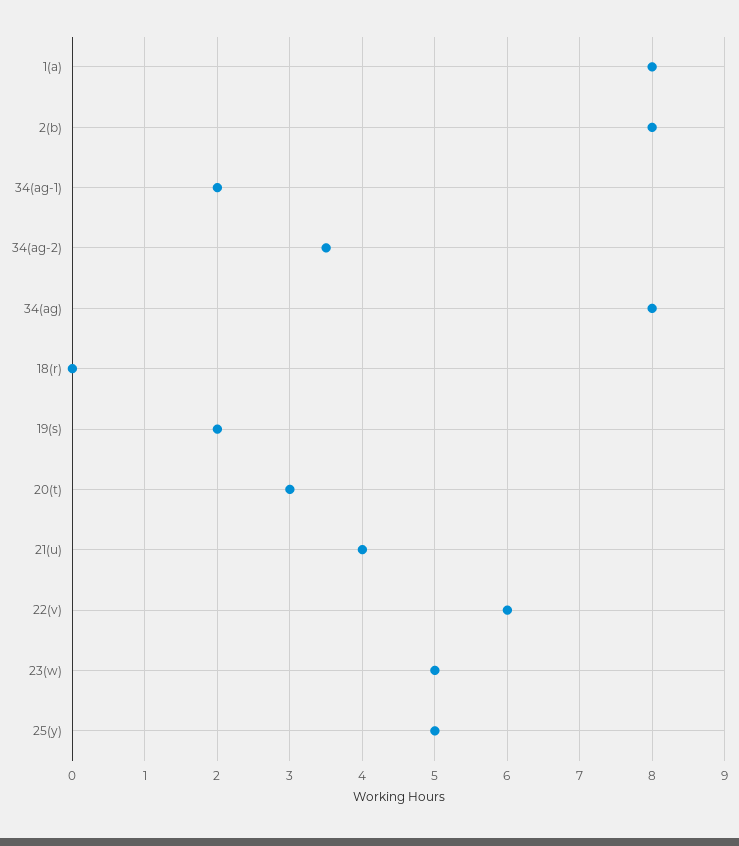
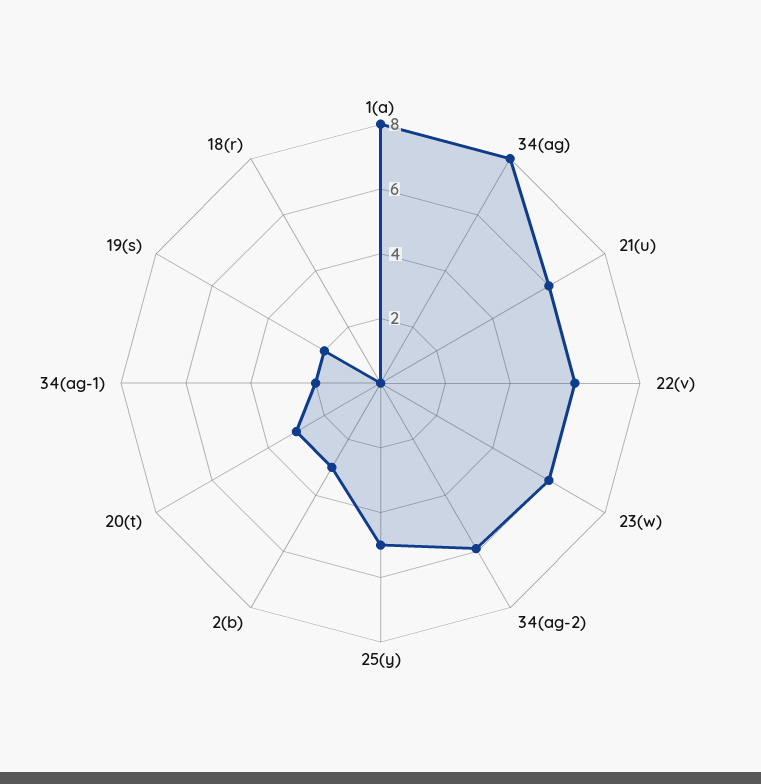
2(b): 8 -> 3
34(ag-2): 3.5 -> 6
21(u): 4 -> 6
23(w): 5 -> 6

